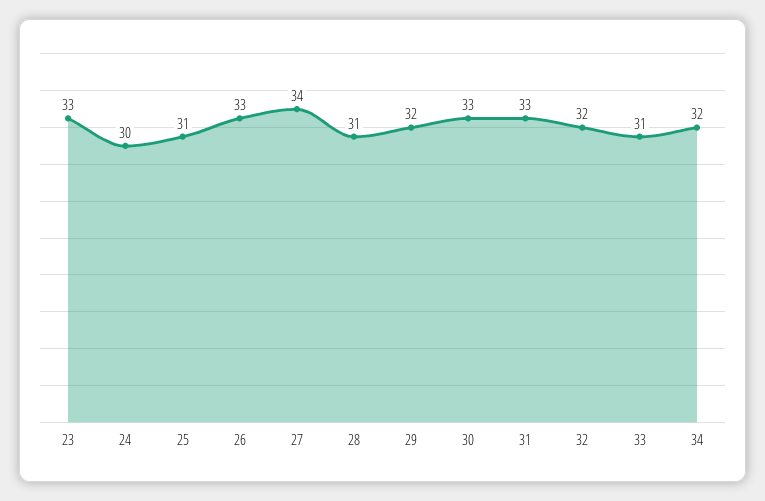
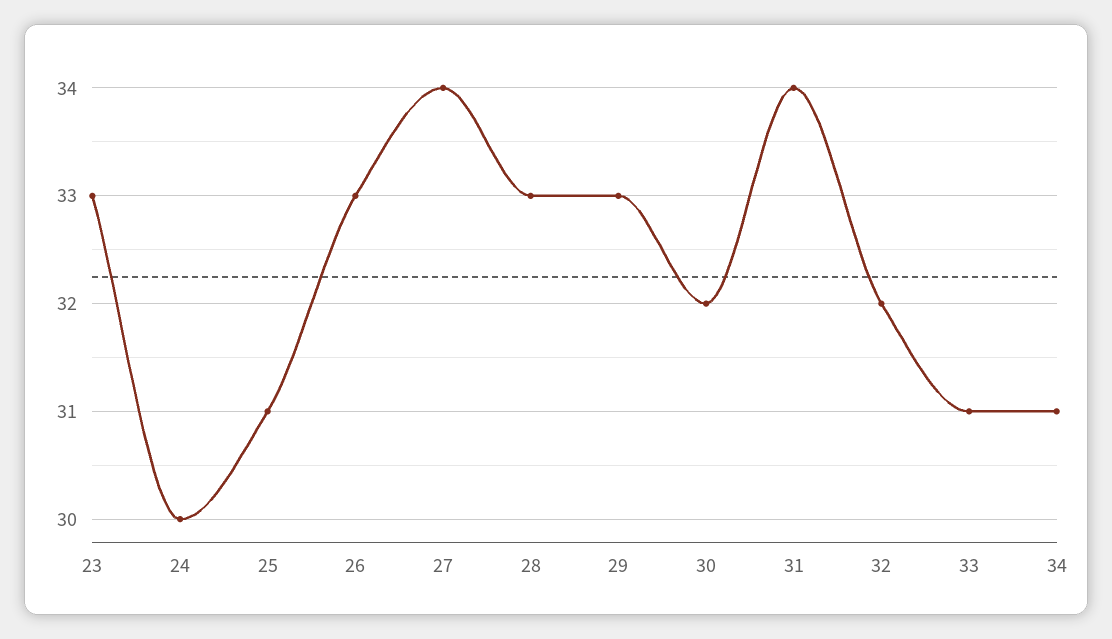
28: 31 -> 33
29: 32 -> 33
30: 33 -> 32
31: 33 -> 34
34: 32 -> 31

